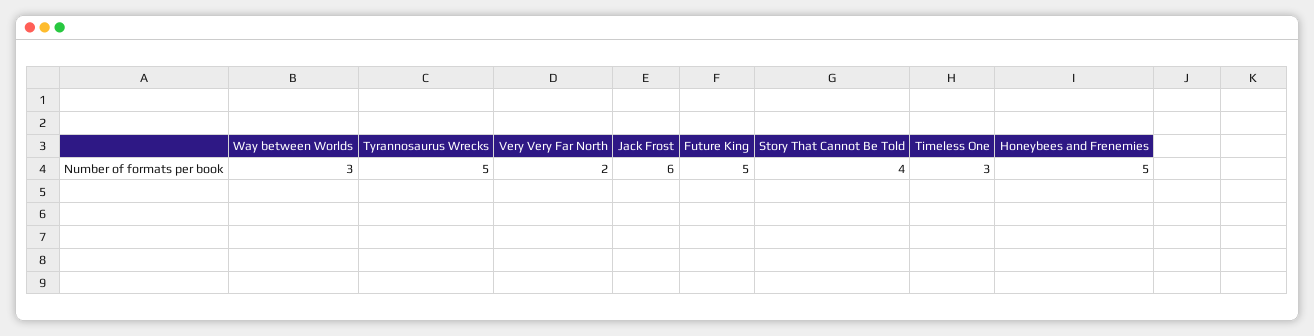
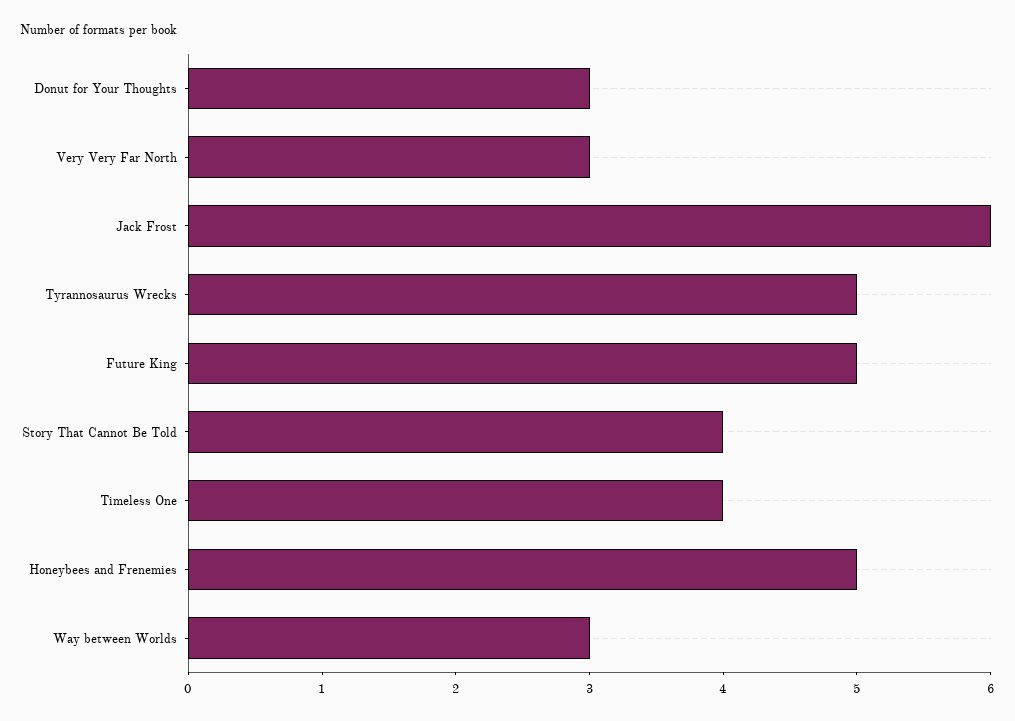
Very Very Far North: 2 -> 3
Timeless One: 3 -> 4
Donut for Your Thoughts: none -> 3

